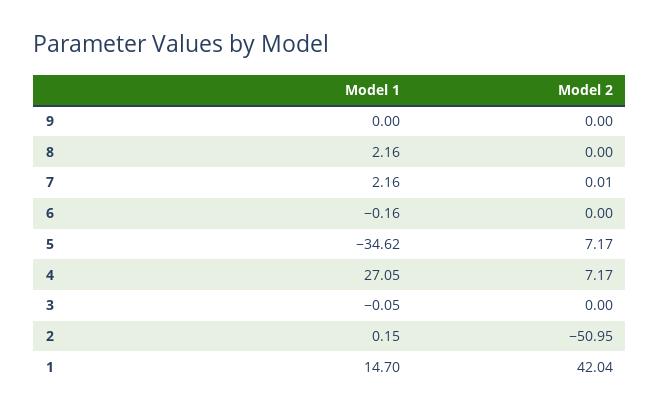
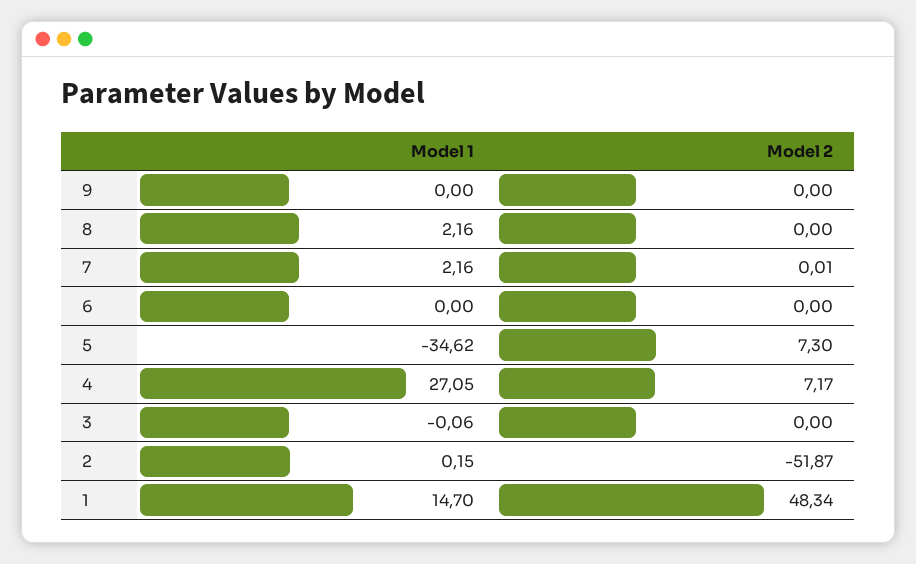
Model 1, 6: -0.16 -> 0
Model 2, 5: 7.17 -> 7.3
Model 1, 3: -0.05 -> -0.06
Model 2, 2: -50.95 -> -51.87
Model 2, 1: 42.04 -> 48.34

